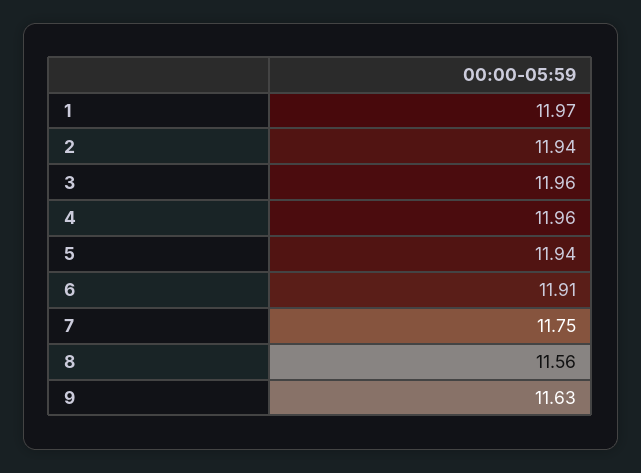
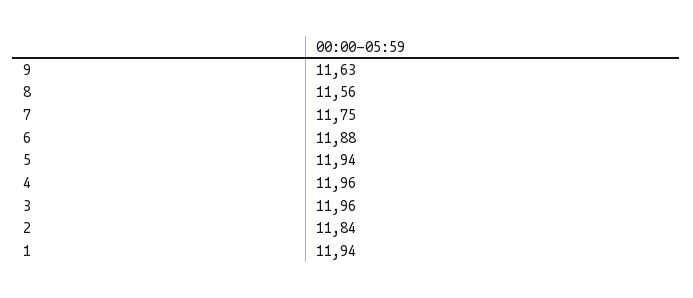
1: 11.97 -> 11.94
2: 11.94 -> 11.84
6: 11.91 -> 11.88

